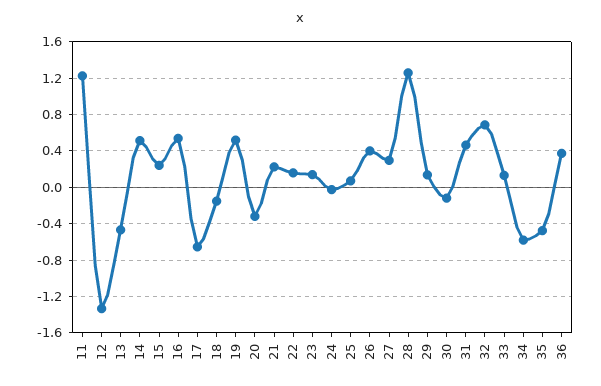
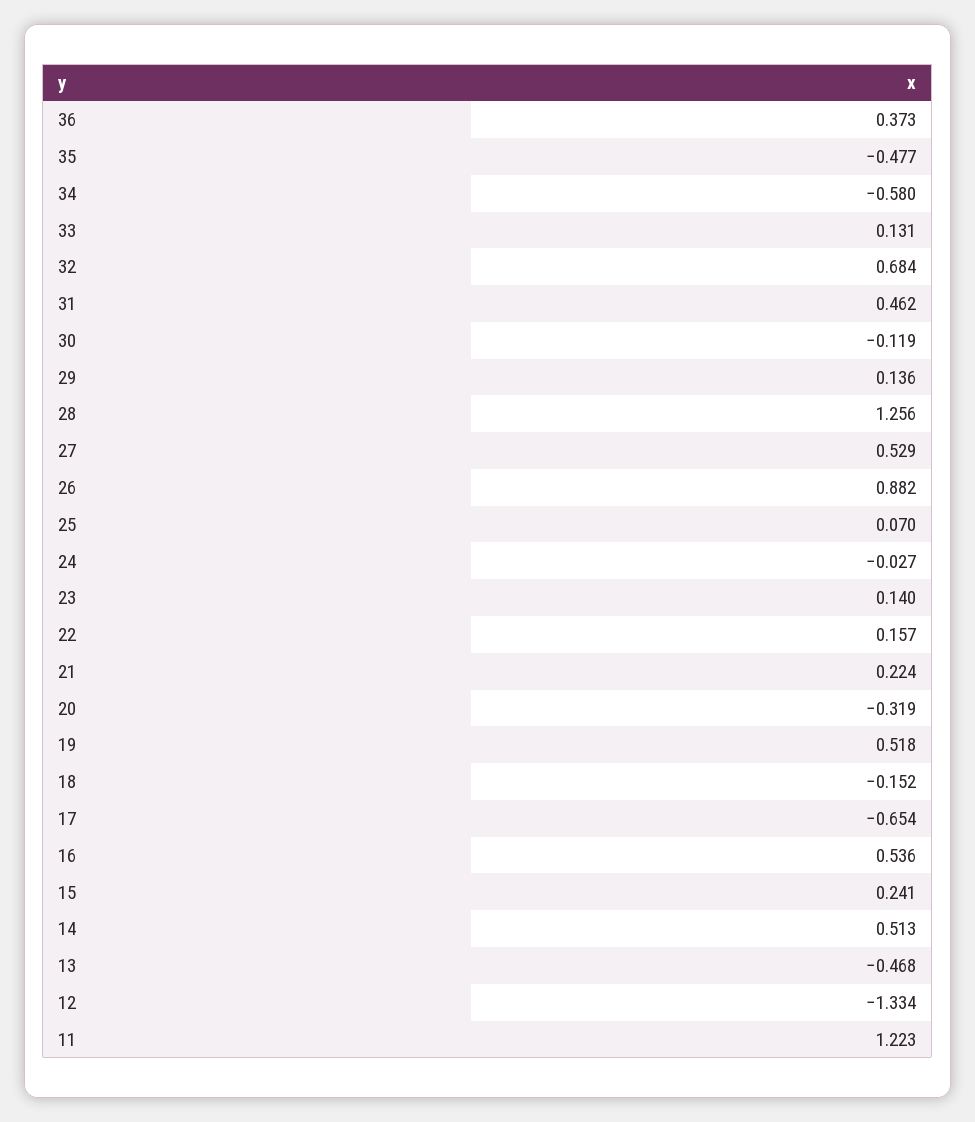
26: 0.4 -> 0.882
27: 0.3 -> 0.529

